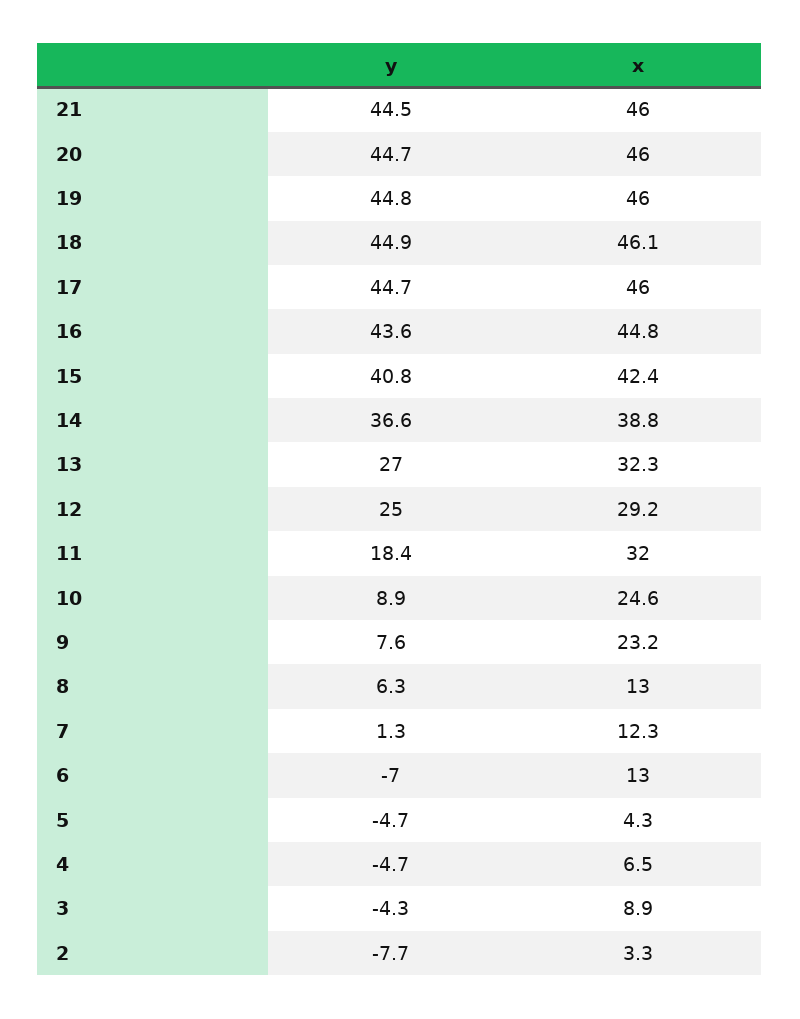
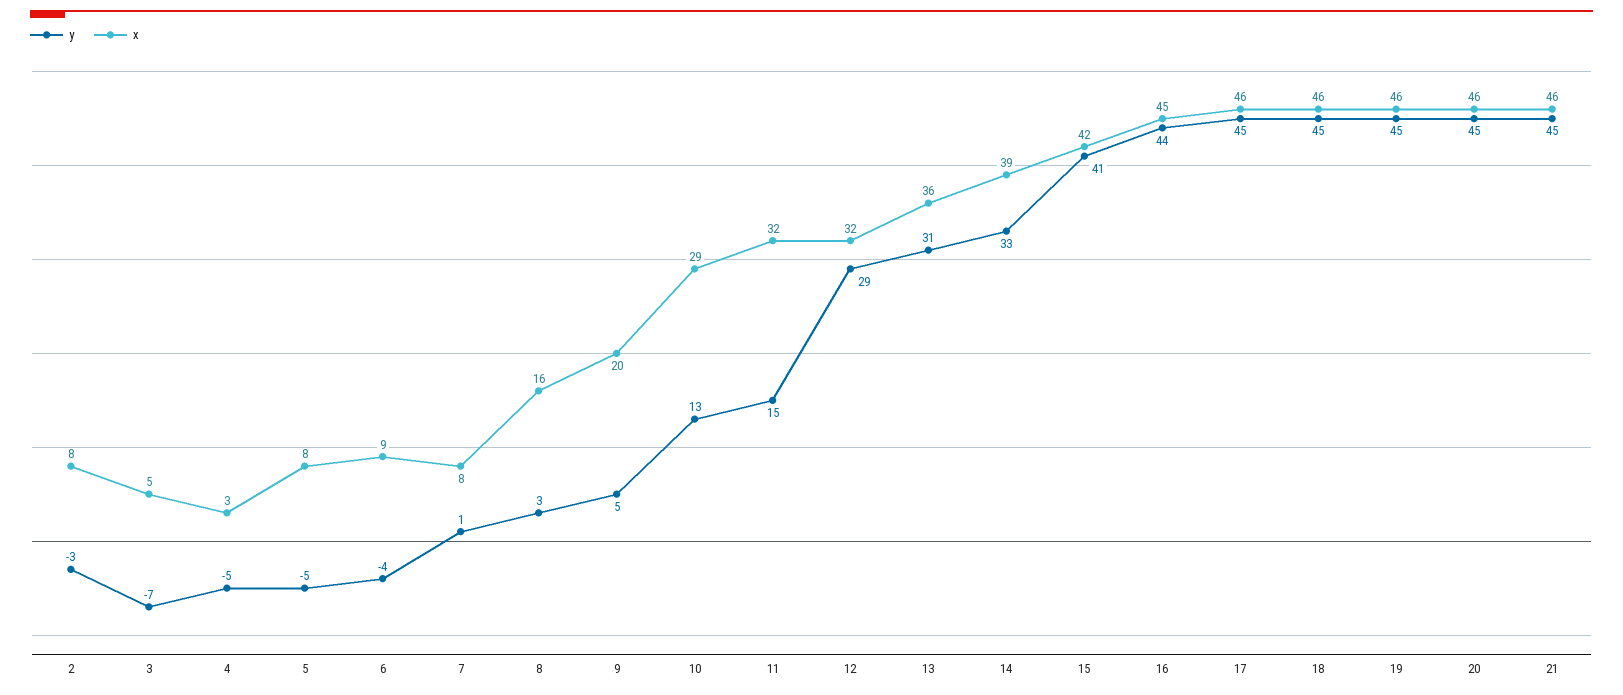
y, 14: 36.6 -> 33
y, 13: 27 -> 31
x, 13: 32.3 -> 36
y, 12: 25 -> 29
x, 12: 29.2 -> 32
y, 11: 18.4 -> 15
y, 10: 8.9 -> 13
x, 10: 24.6 -> 29
y, 9: 7.6 -> 5
x, 9: 23.2 -> 20
y, 8: 6.3 -> 3
x, 8: 13 -> 16
x, 7: 12.3 -> 8
y, 6: -7 -> -4
x, 6: 13 -> 9
x, 5: 4.3 -> 8
x, 4: 6.5 -> 3
y, 3: -4.3 -> -7
x, 3: 8.9 -> 5
y, 2: -7.7 -> -3
x, 2: 3.3 -> 8

